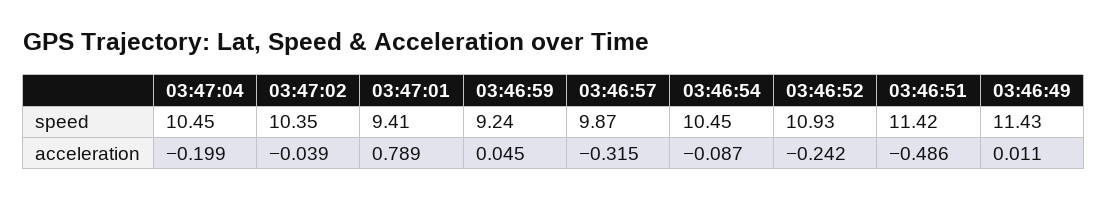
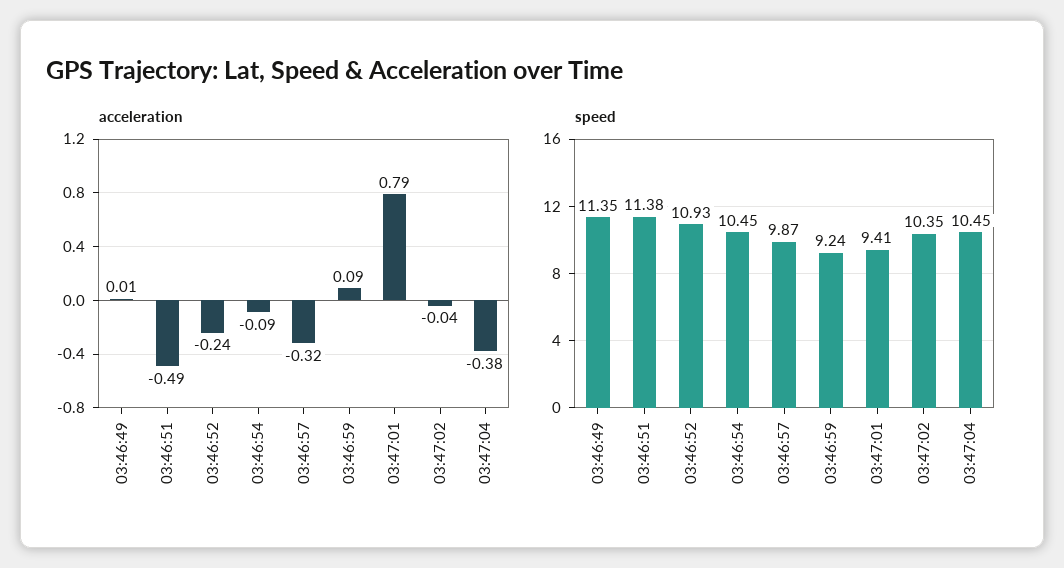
speed, 03:46:51: 11.42 -> 11.38
speed, 03:46:49: 11.43 -> 11.35
acceleration, 03:47:04: -0.199 -> -0.38
acceleration, 03:46:59: 0.045 -> 0.09

